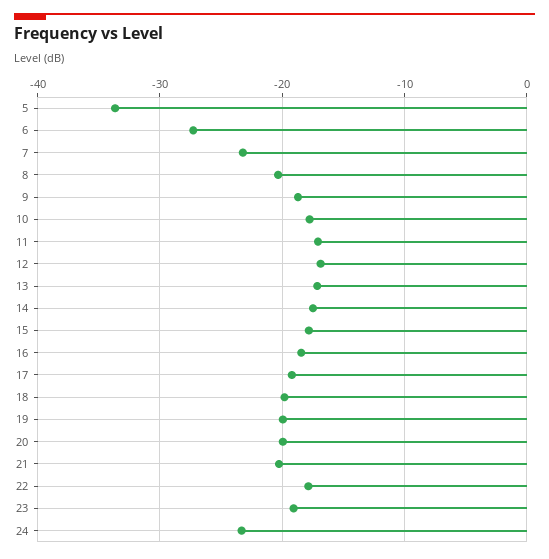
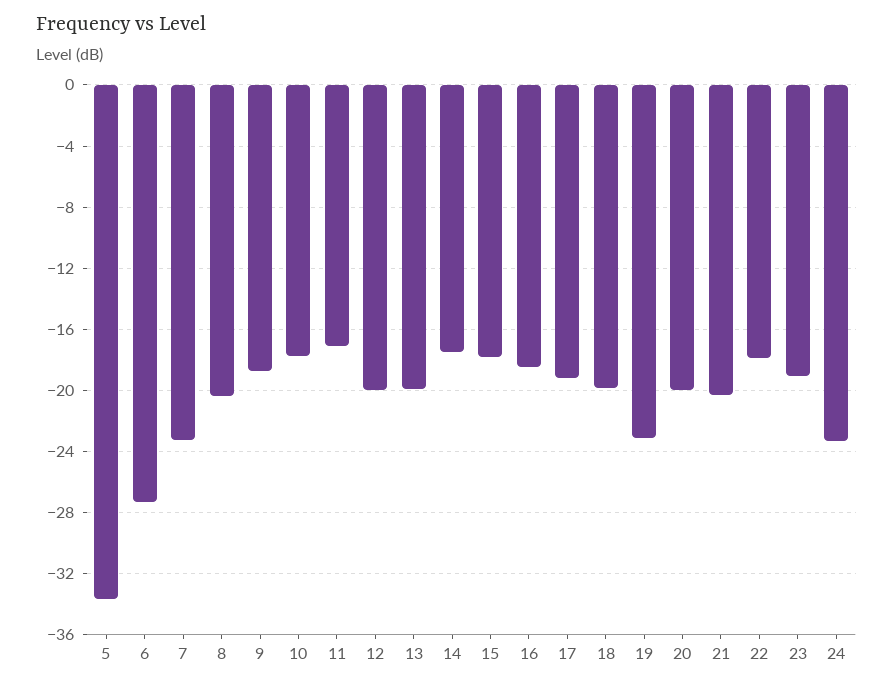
12: -17 -> -20
13: -17 -> -20
19: -20 -> -23

